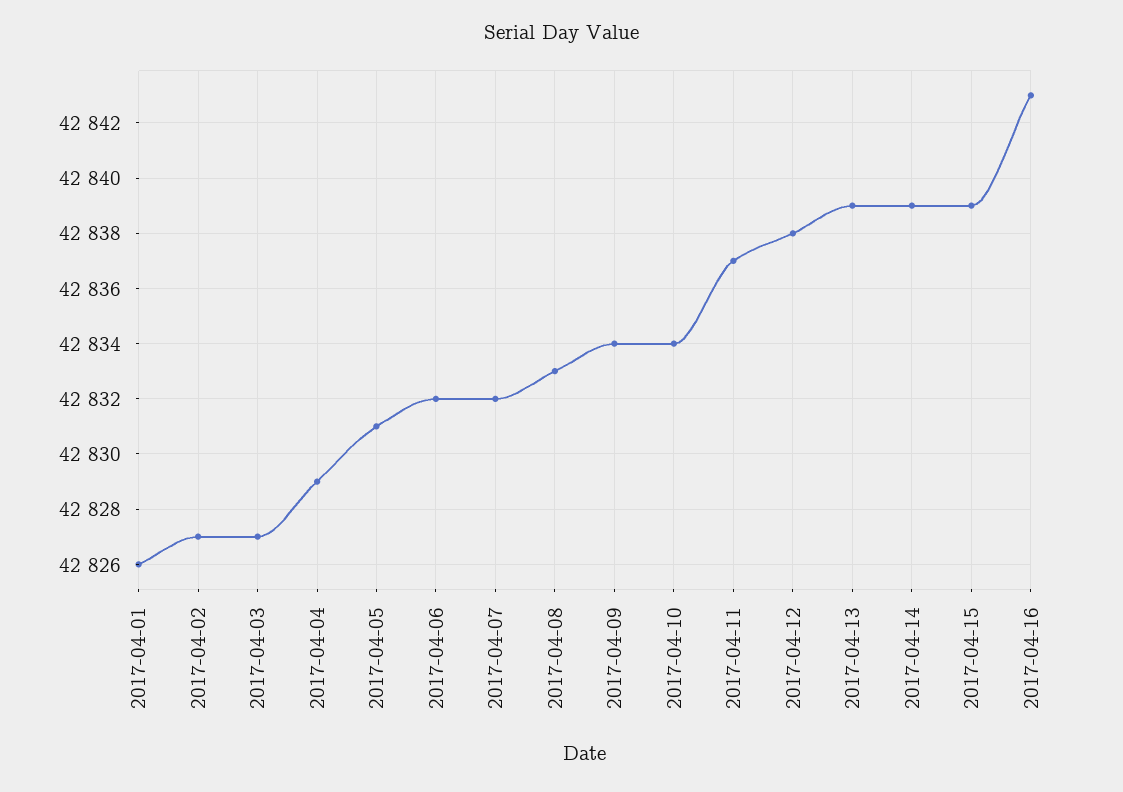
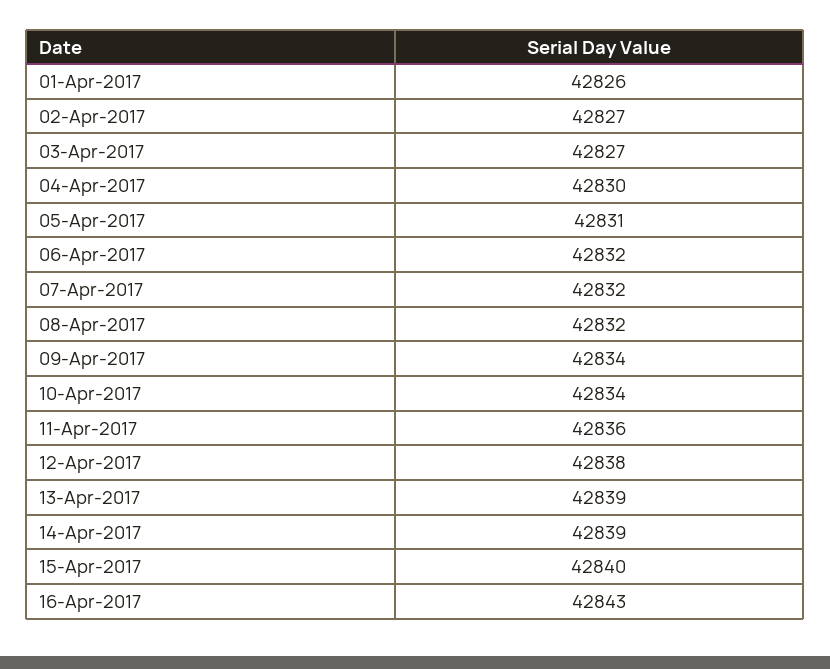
2017-04-04: 42829 -> 42830
2017-04-08: 42833 -> 42832
2017-04-11: 42837 -> 42836
2017-04-15: 42839 -> 42840

